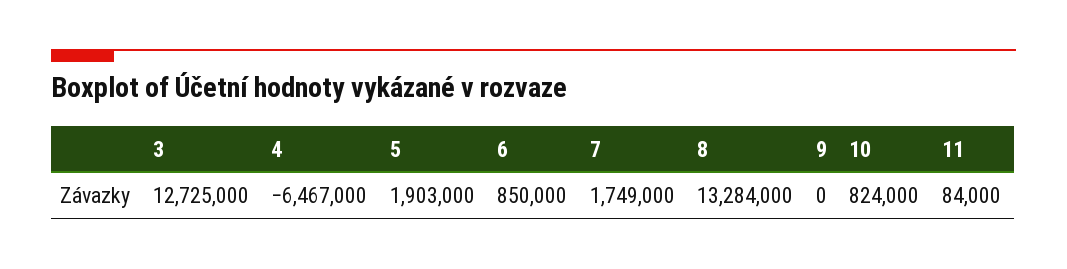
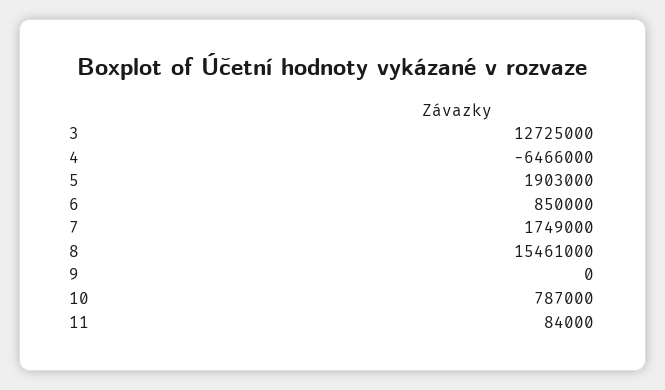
4: -6467000 -> -6466000
8: 13284000 -> 15461000
10: 824000 -> 787000

